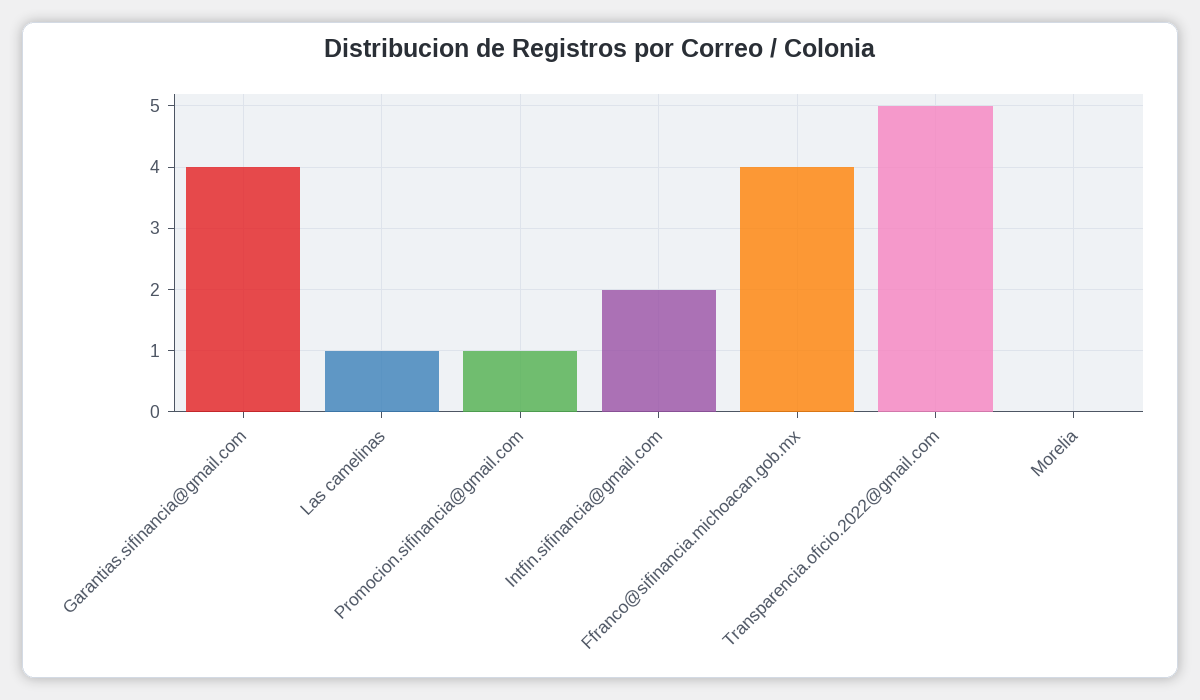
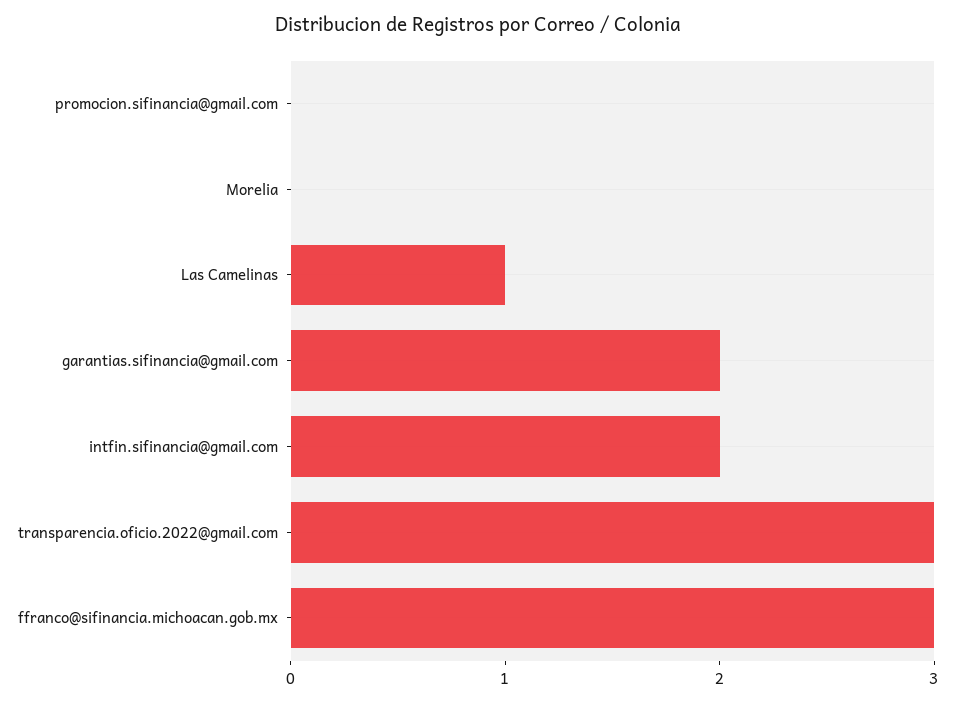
Garantias.sifinancia@gmail.com: 4 -> 2
Promocion.sifinancia@gmail.com: 1 -> 0
Ffranco@sifinancia.michoacan.gob.mx: 4 -> 3
Transparencia.oficio.2022@gmail.com: 5 -> 3

